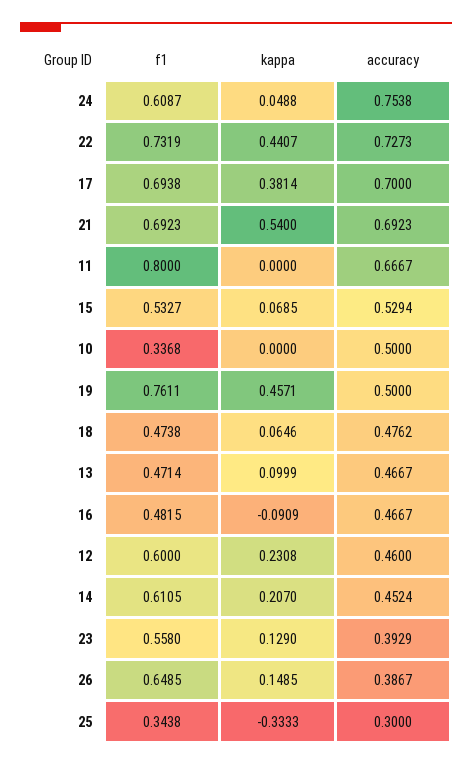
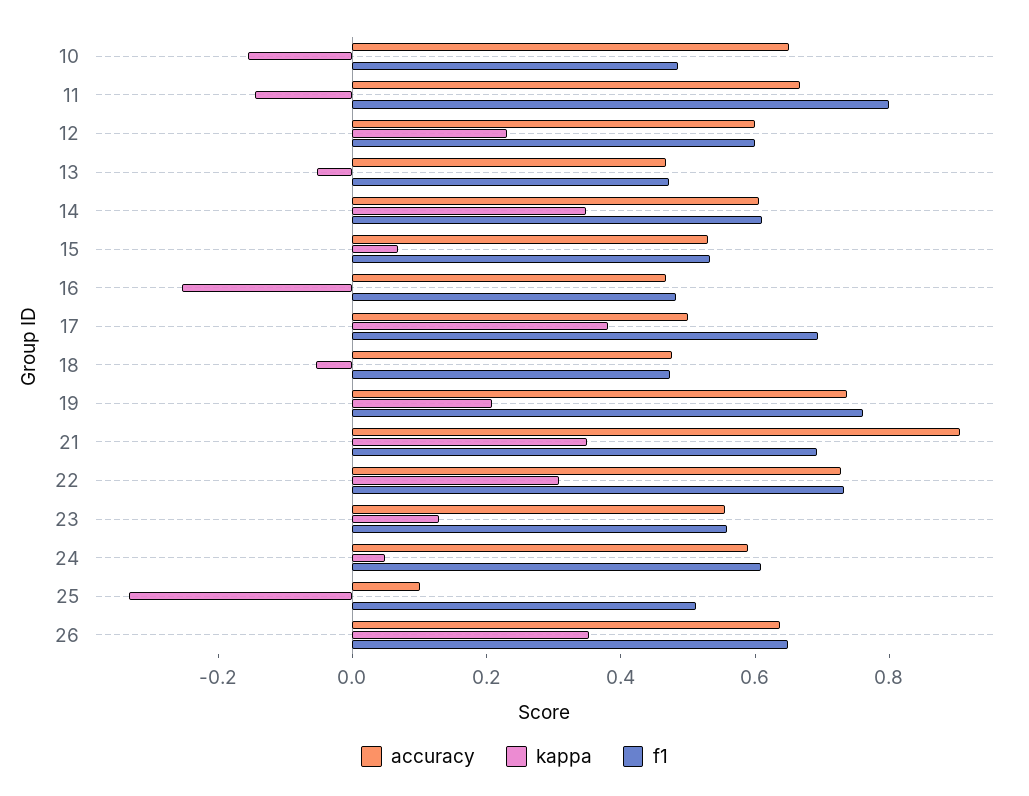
accuracy, 24: 0.7538 -> 0.6
kappa, 22: 0.4407 -> 0.3
accuracy, 17: 0.7 -> 0.5
kappa, 21: 0.54 -> 0.35
accuracy, 21: 0.6923 -> 0.9
kappa, 11: 0 -> -0.15
f1, 10: 0.3368 -> 0.5
kappa, 10: 0 -> -0.15
accuracy, 10: 0.5 -> 0.65
kappa, 19: 0.4571 -> 0.2
accuracy, 19: 0.5 -> 0.75
kappa, 18: 0.0646 -> -0.05
kappa, 13: 0.0999 -> -0.05
kappa, 16: -0.0909 -> -0.25
accuracy, 12: 0.46 -> 0.6
kappa, 14: 0.207 -> 0.35
accuracy, 14: 0.4524 -> 0.6
accuracy, 23: 0.3929 -> 0.55
kappa, 26: 0.1485 -> 0.35
accuracy, 26: 0.3867 -> 0.65
f1, 25: 0.3438 -> 0.5
accuracy, 25: 0.3 -> 0.1

